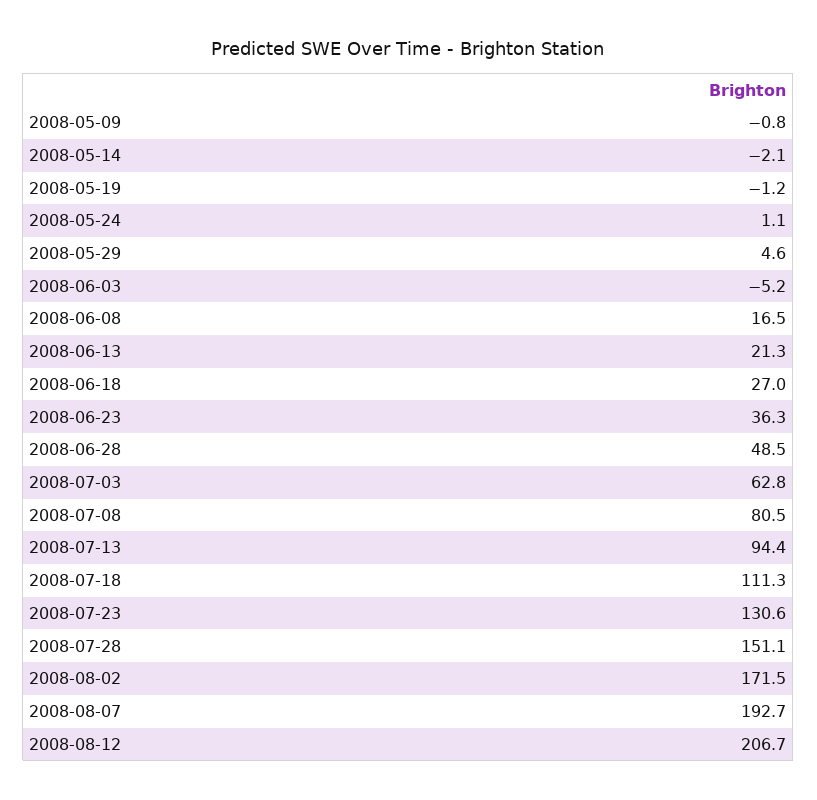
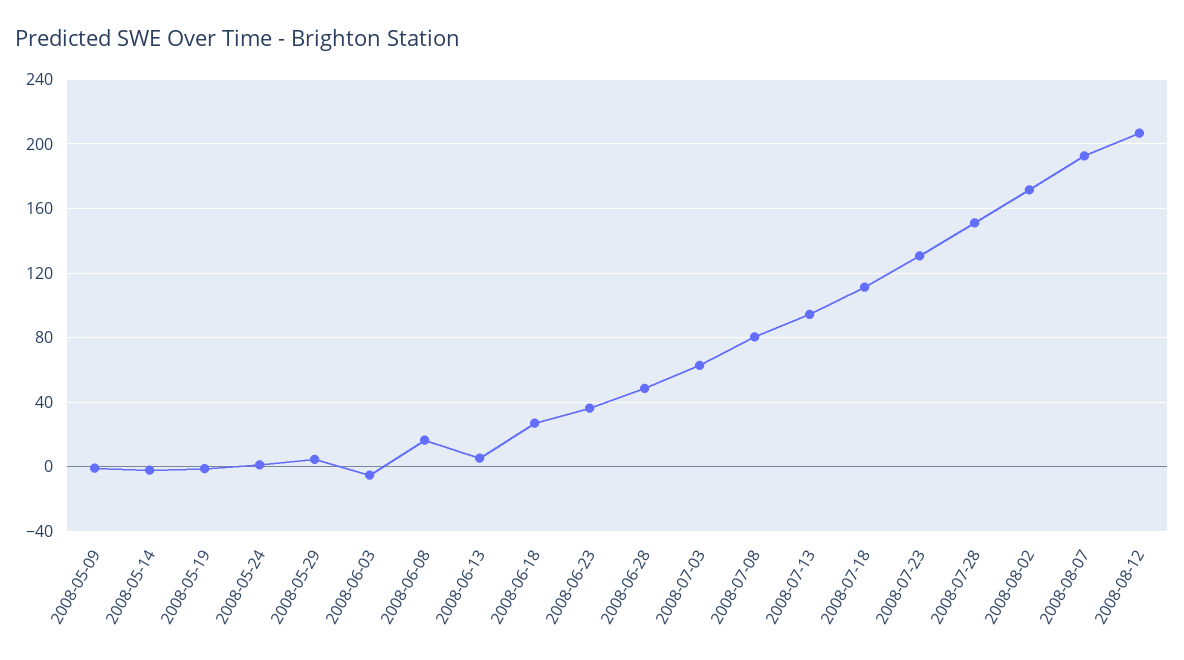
2008-06-13: 21.3 -> 5

